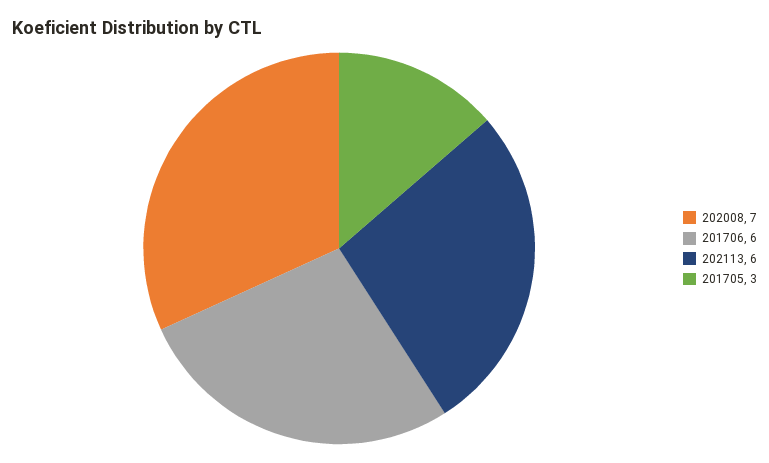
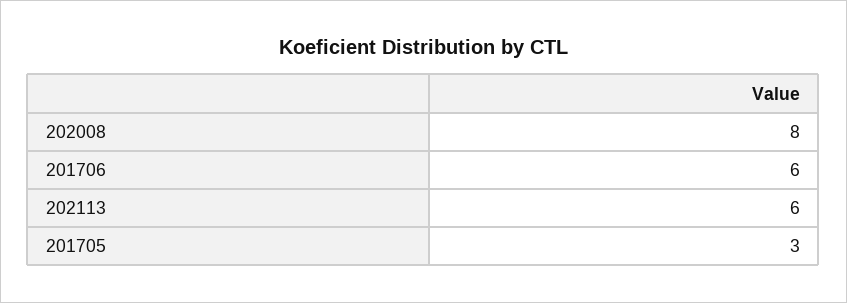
202008: 7 -> 8

